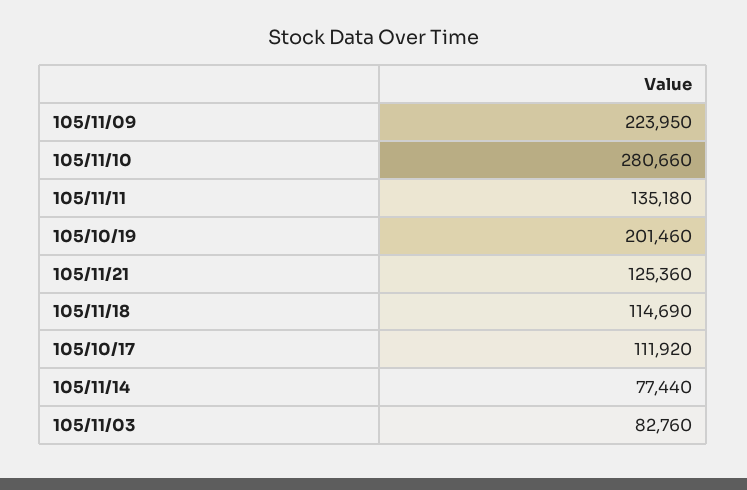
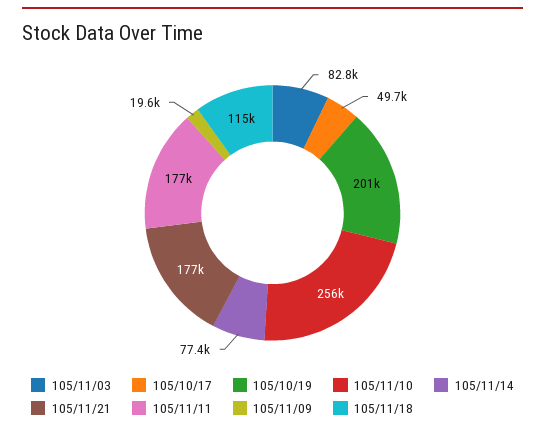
105/11/09: 223950 -> 19600
105/11/10: 280660 -> 256000
105/11/11: 135180 -> 177000
105/11/21: 125360 -> 177000
105/10/17: 111920 -> 49700

